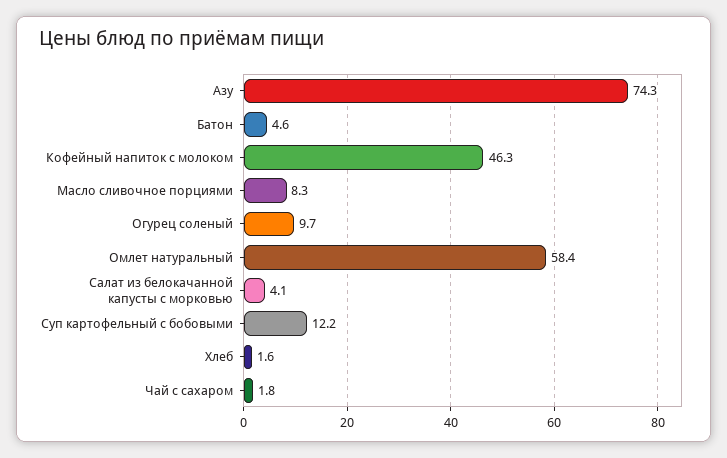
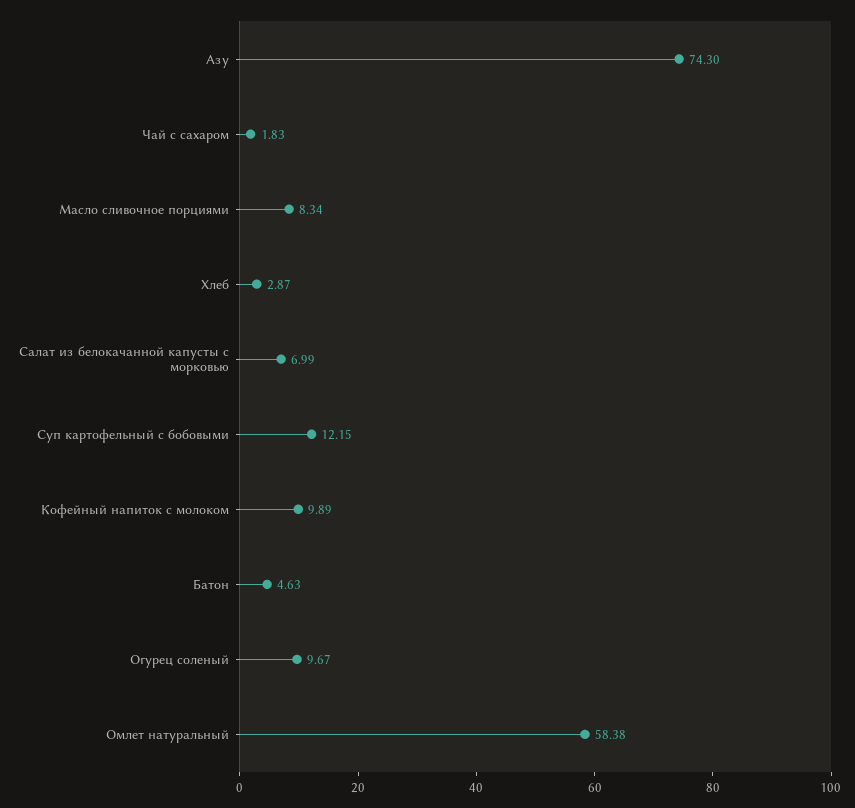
Кофейный напиток с молоком: 46.3 -> 9.89
Салат из белокачанной капусты с морковью: 4.1 -> 6.99
Хлеб: 1.6 -> 2.87

